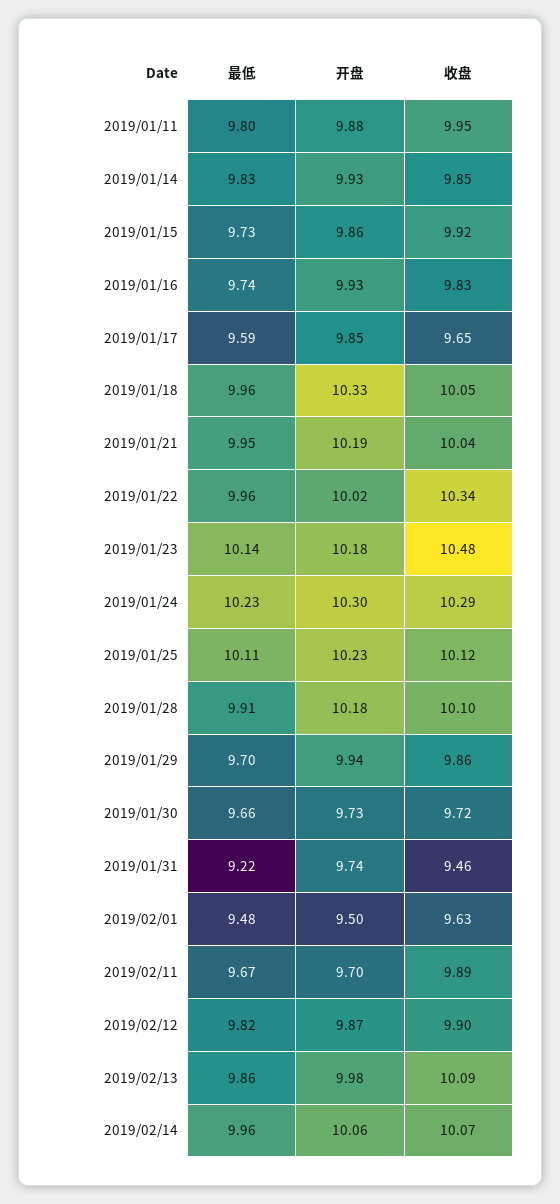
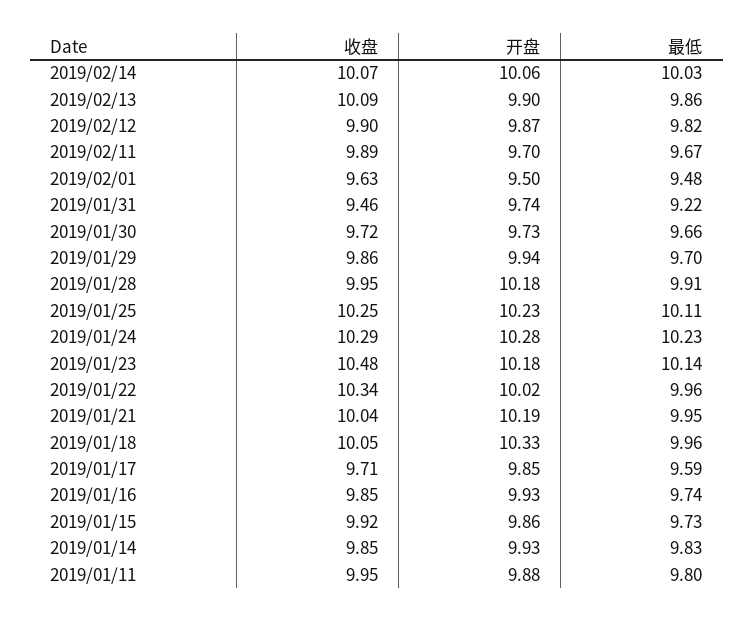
收盘, 2019/01/16: 9.83 -> 9.85
收盘, 2019/01/17: 9.65 -> 9.71
开盘, 2019/01/24: 10.3 -> 10.28
收盘, 2019/01/25: 10.12 -> 10.25
收盘, 2019/01/28: 10.1 -> 9.95
开盘, 2019/02/13: 9.98 -> 9.9
最低, 2019/02/14: 9.96 -> 10.03

